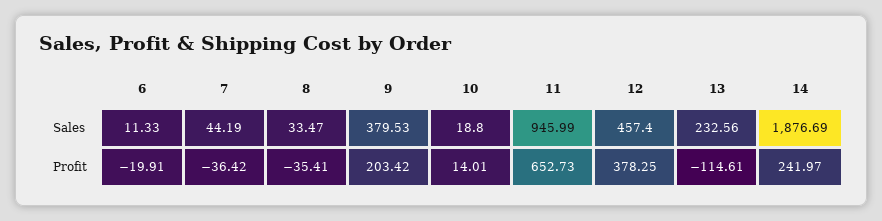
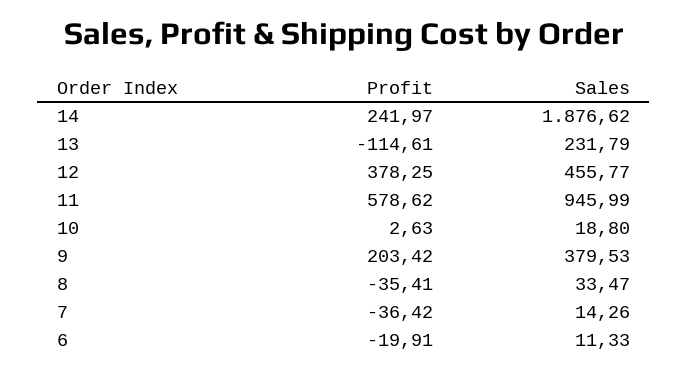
7, Sales: 44.19 -> 14.26
12, Sales: 457.4 -> 455.77
13, Sales: 232.56 -> 231.79
14, Sales: 1876.69 -> 1876.62
10, Profit: 14.01 -> 2.63
11, Profit: 652.73 -> 578.62

